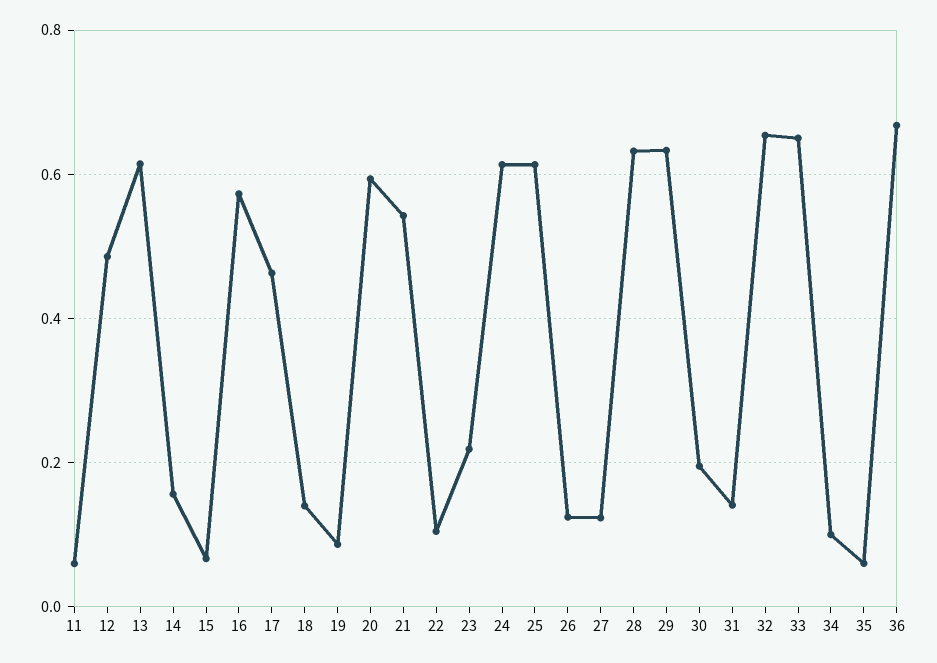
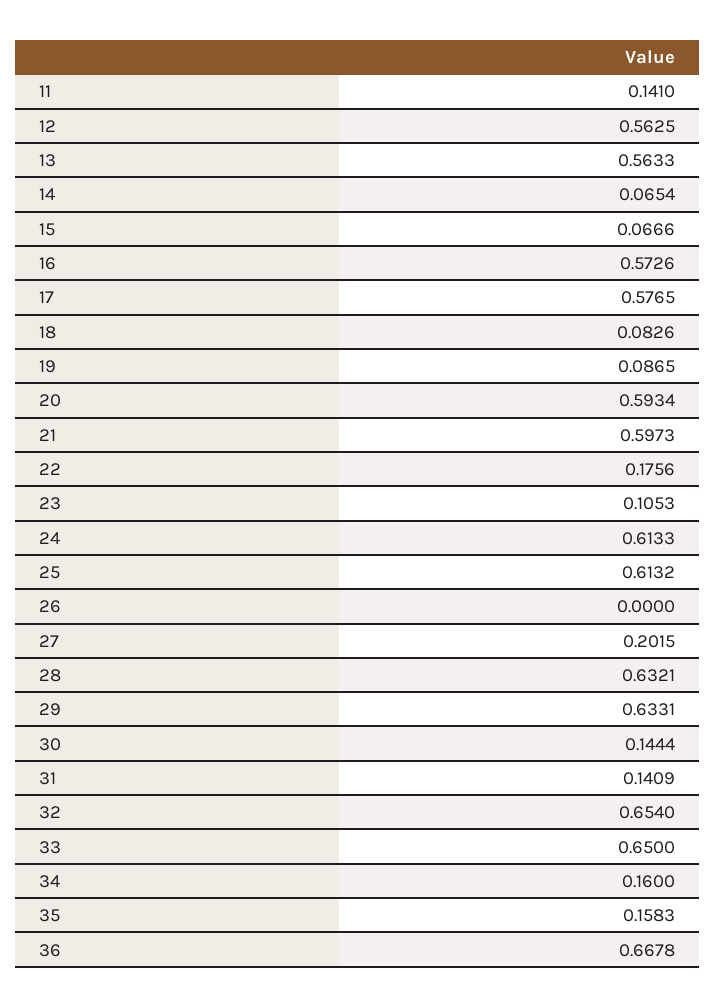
11: 0.06 -> 0.141
12: 0.48 -> 0.5625
13: 0.62 -> 0.5633
14: 0.16 -> 0.0654
17: 0.46 -> 0.5765
18: 0.14 -> 0.0826
21: 0.54 -> 0.5973
22: 0.1 -> 0.1756
23: 0.22 -> 0.1053
26: 0.12 -> 0
27: 0.12 -> 0.2015
30: 0.2 -> 0.1444
34: 0.1 -> 0.16
35: 0.06 -> 0.1583

